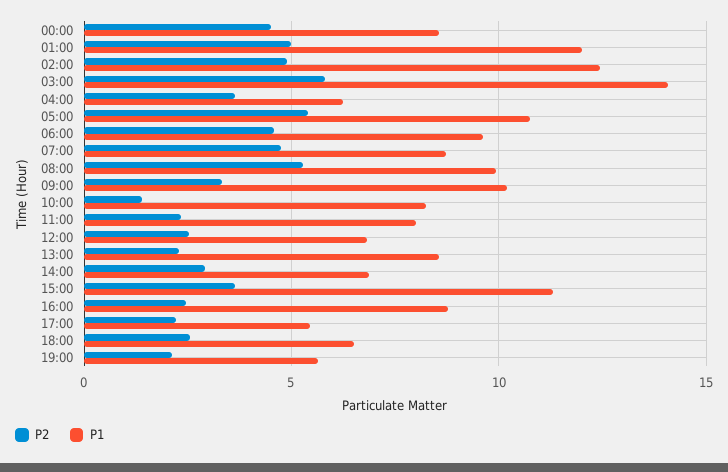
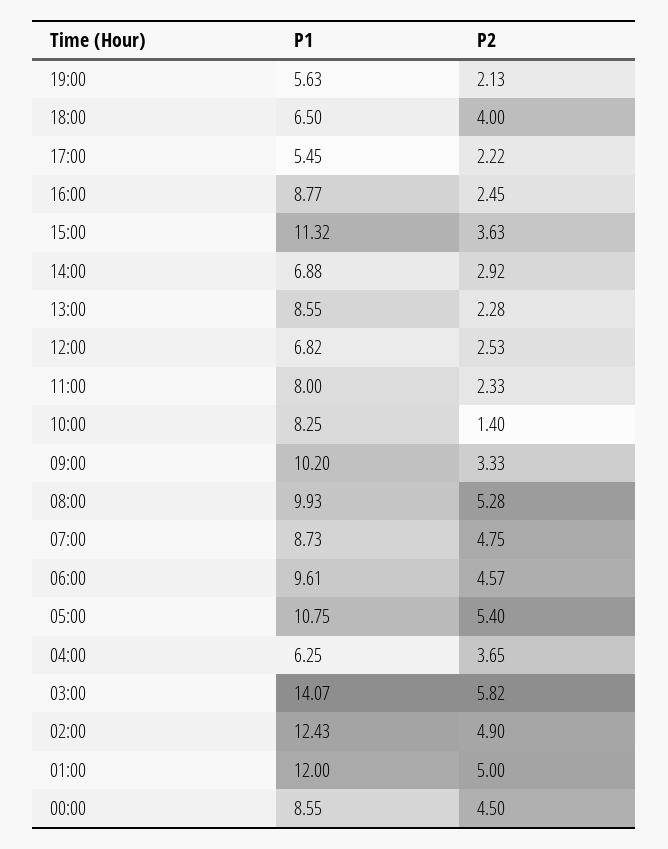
P2, 18:00: 2.5 -> 4

